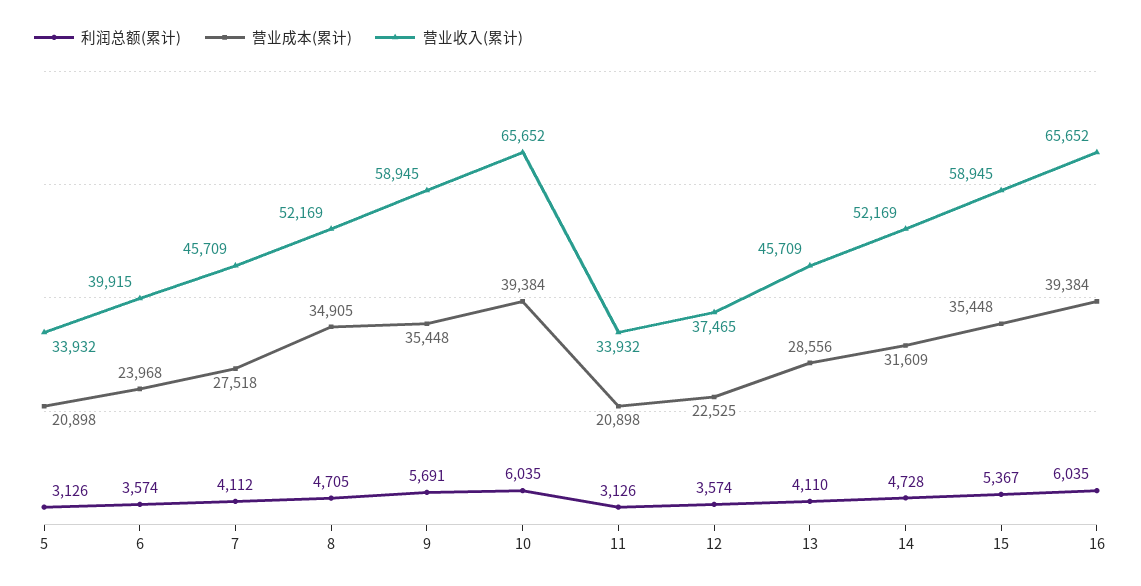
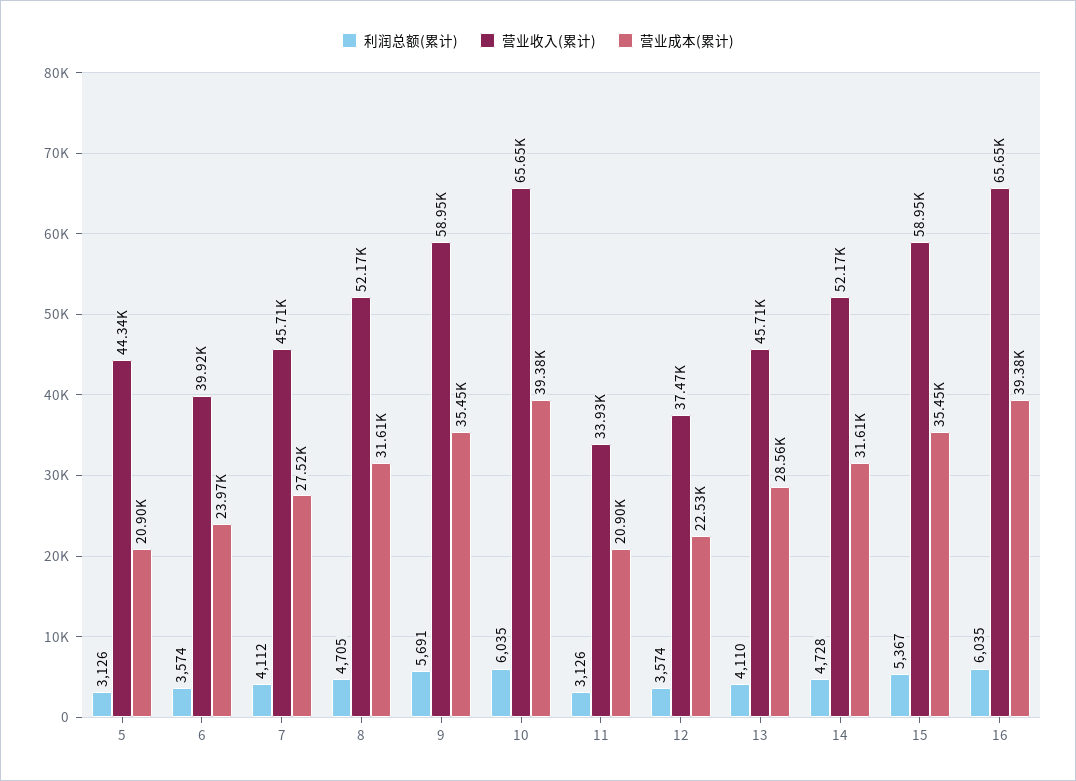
营业收入(累计), 5: 33932 -> 44340
营业成本(累计), 8: 34905 -> 31610

